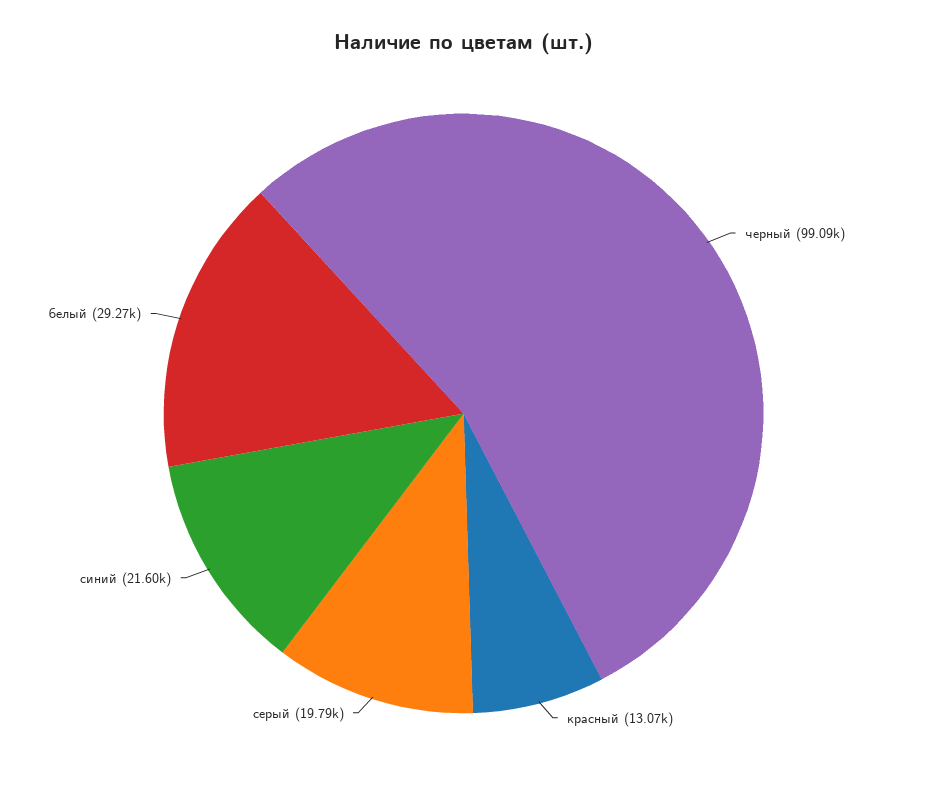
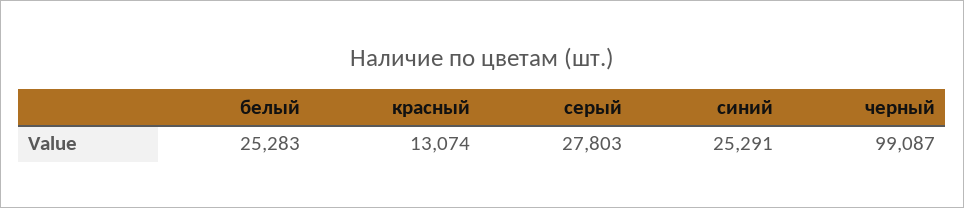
серый: 19790 -> 27803
синий: 21600 -> 25291
белый: 29270 -> 25283

